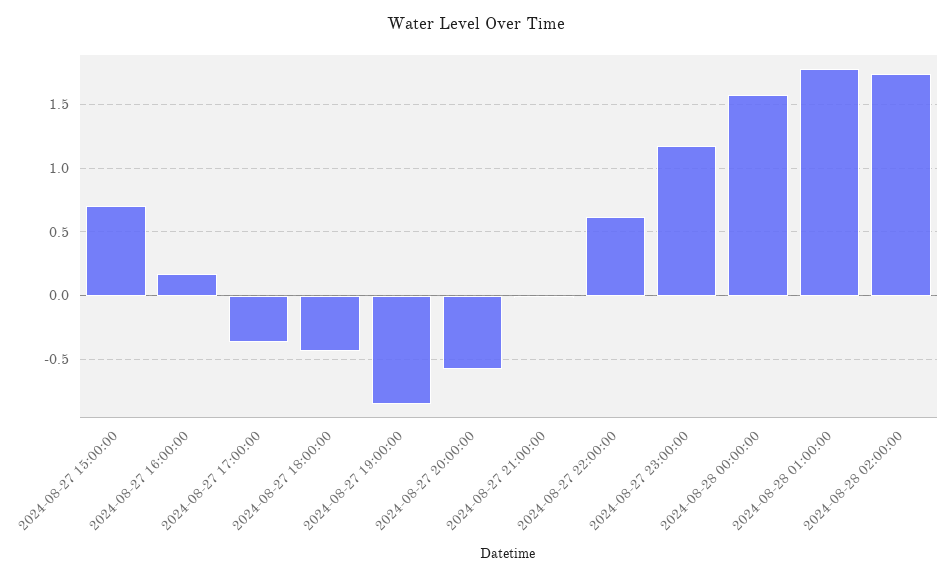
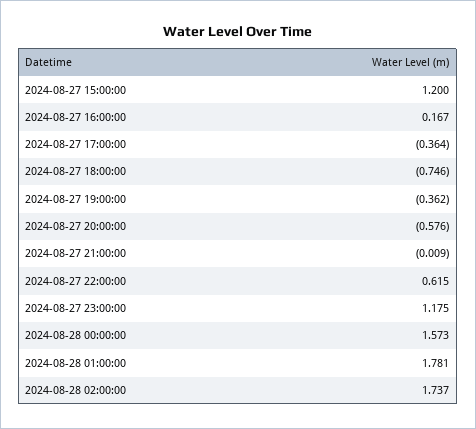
2024-08-27 15:00:00: 0.7 -> 1.2
2024-08-27 18:00:00: -0.45 -> -0.746
2024-08-27 19:00:00: -0.85 -> -0.362

